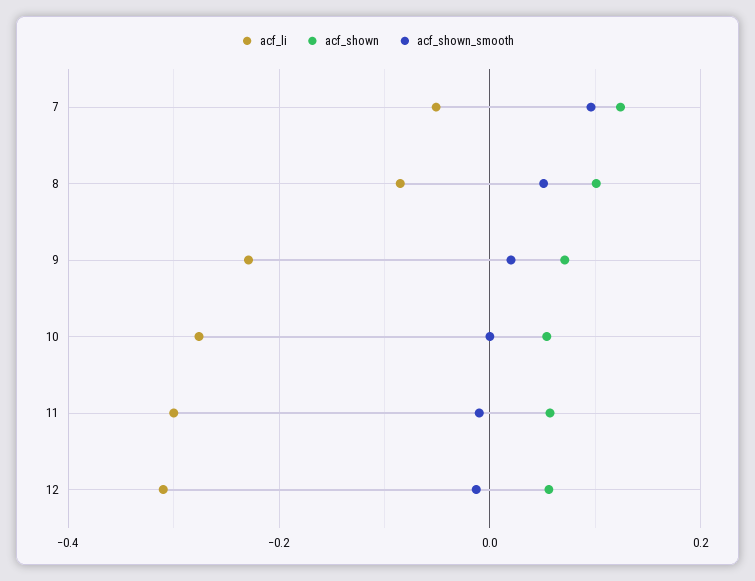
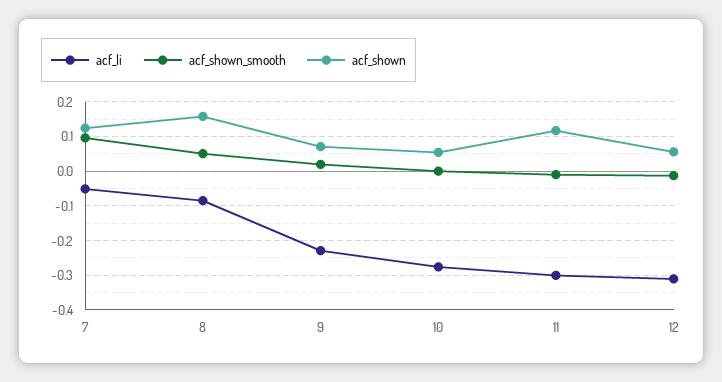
acf_shown, 8: 0.1 -> 0.16
acf_shown, 11: 0.06 -> 0.12

